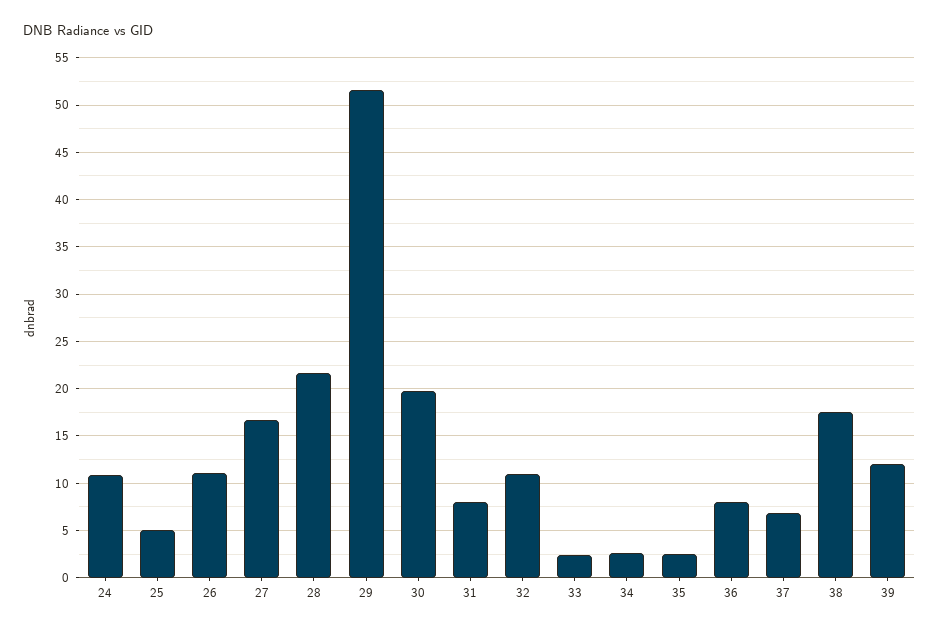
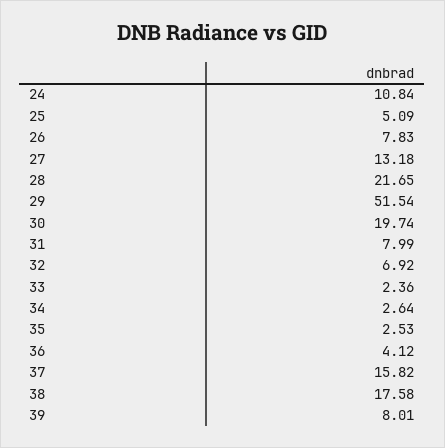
26: 11 -> 7.83
27: 17 -> 13.18
32: 11 -> 6.92
36: 8 -> 4.12
37: 7 -> 15.82
39: 12 -> 8.01

